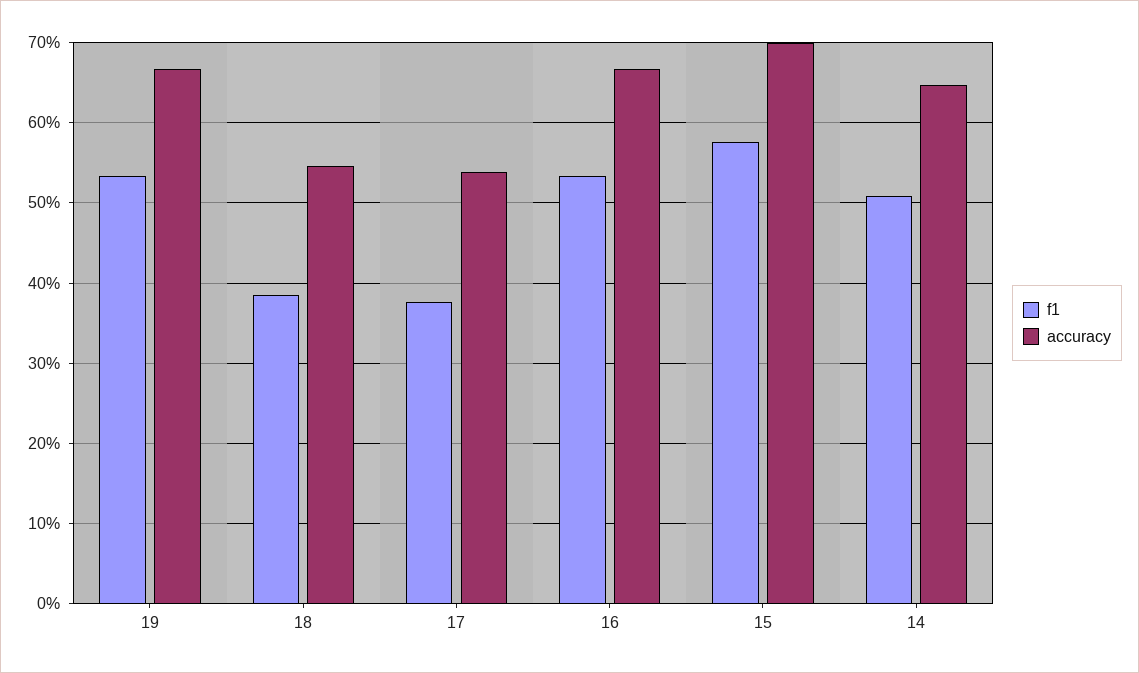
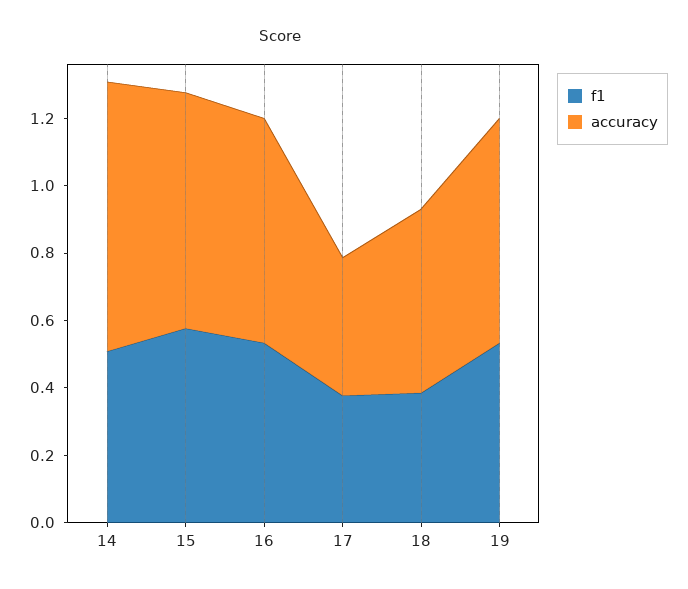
accuracy, 17: 0.54 -> 0.4
accuracy, 14: 0.65 -> 0.8

